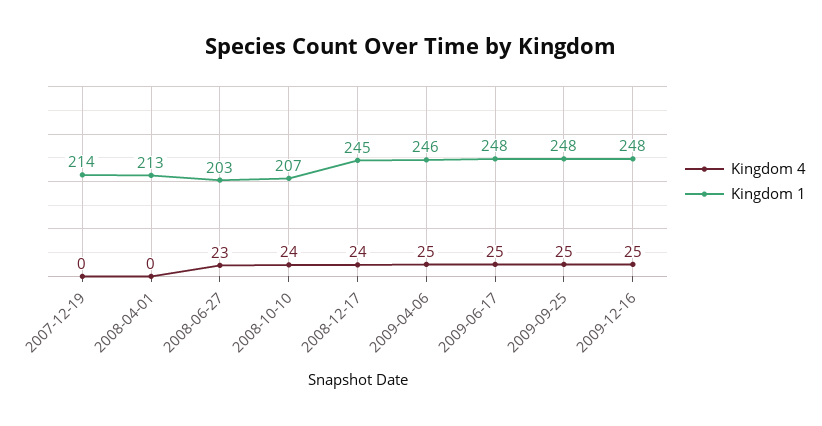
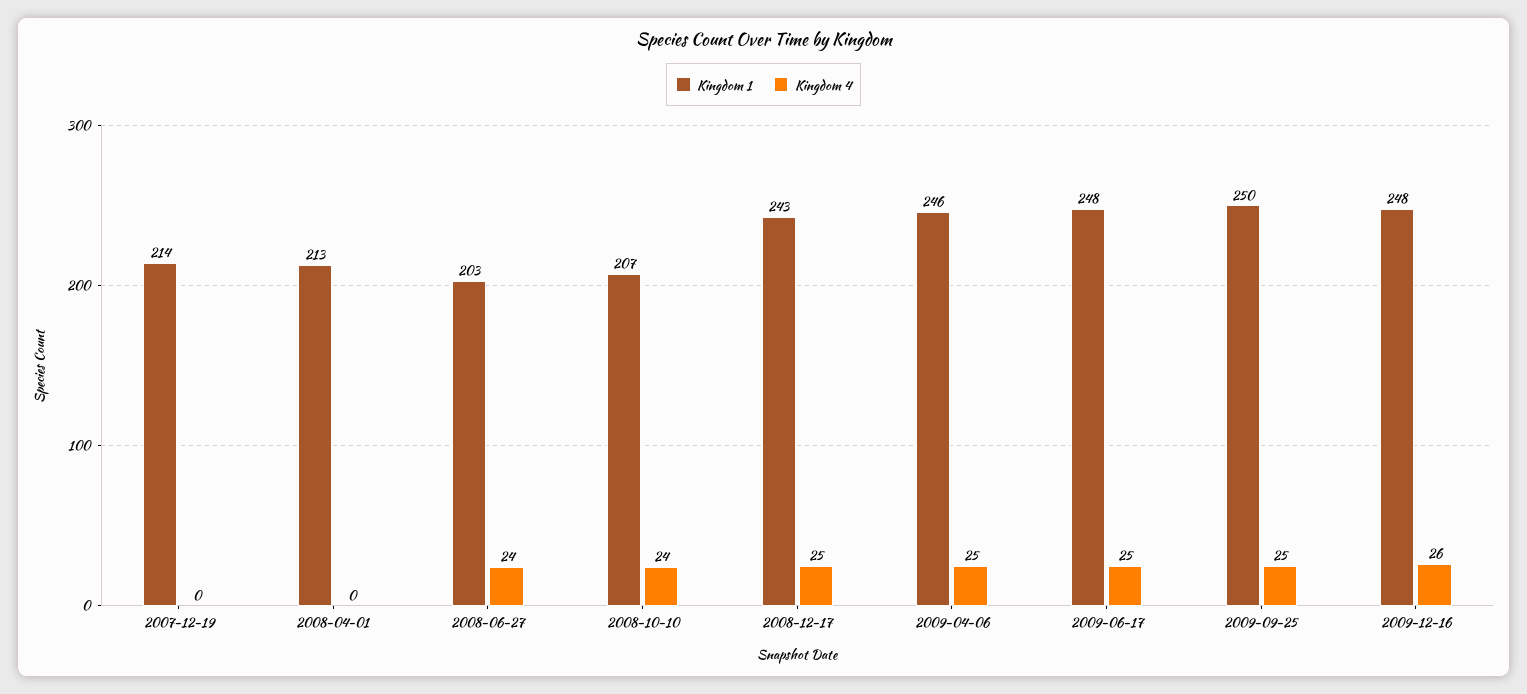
Kingdom 4, 2008-06-27: 23 -> 24
Kingdom 4, 2008-12-17: 24 -> 25
Kingdom 1, 2008-12-17: 245 -> 243
Kingdom 1, 2009-09-25: 248 -> 250
Kingdom 4, 2009-12-16: 25 -> 26

